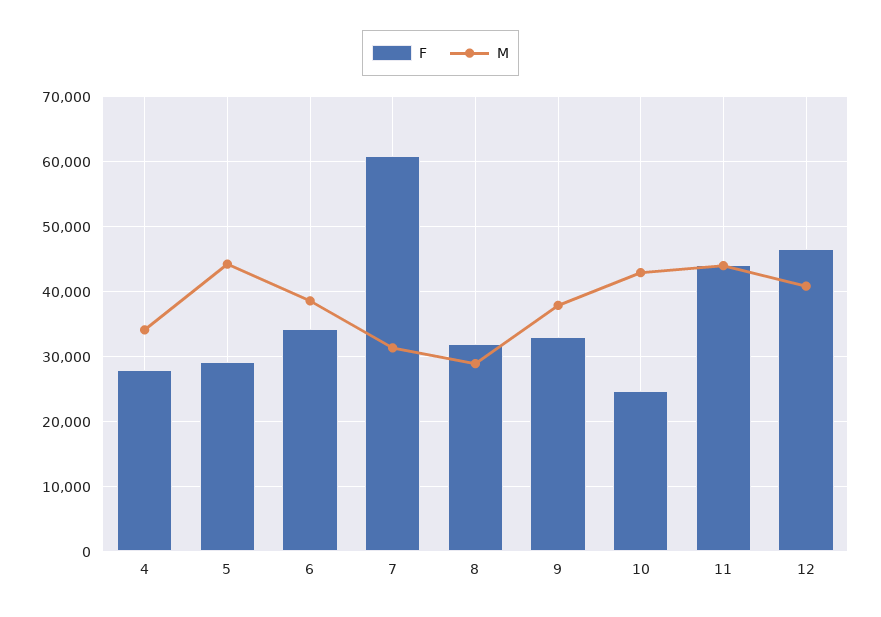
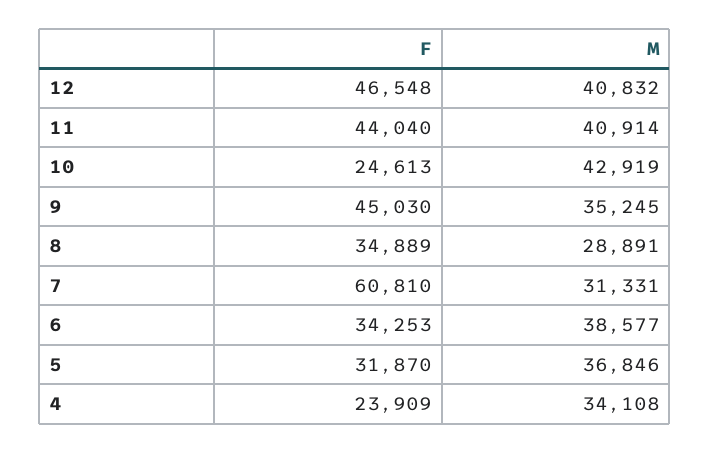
F, 4: 28000 -> 23909
F, 5: 29000 -> 31870
M, 5: 44000 -> 36846
F, 8: 32000 -> 34889
F, 9: 33000 -> 45030
M, 9: 38000 -> 35245
M, 11: 44000 -> 40914

